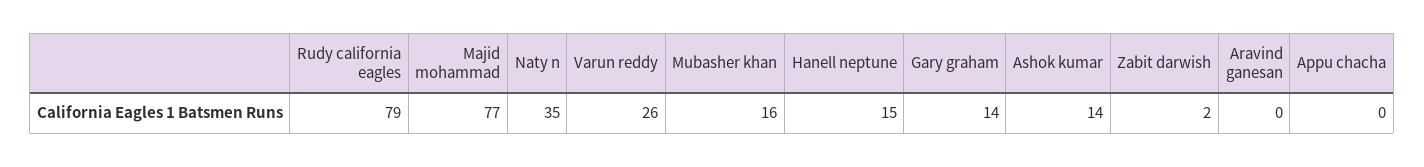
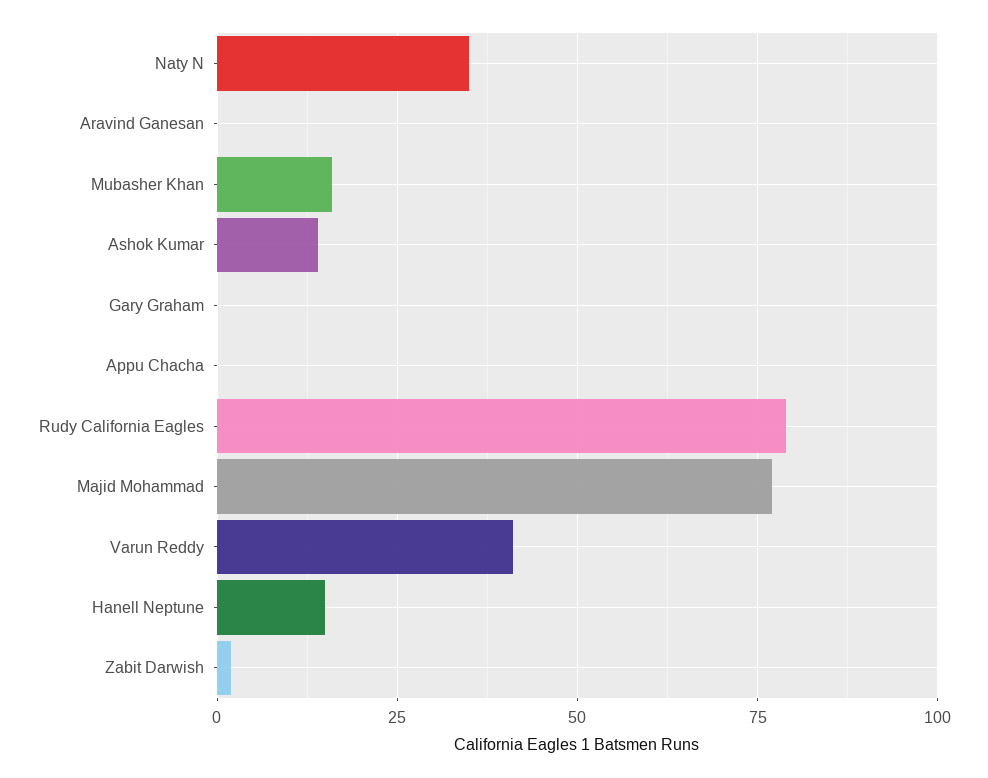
Varun reddy: 26 -> 40
Gary graham: 14 -> 0

